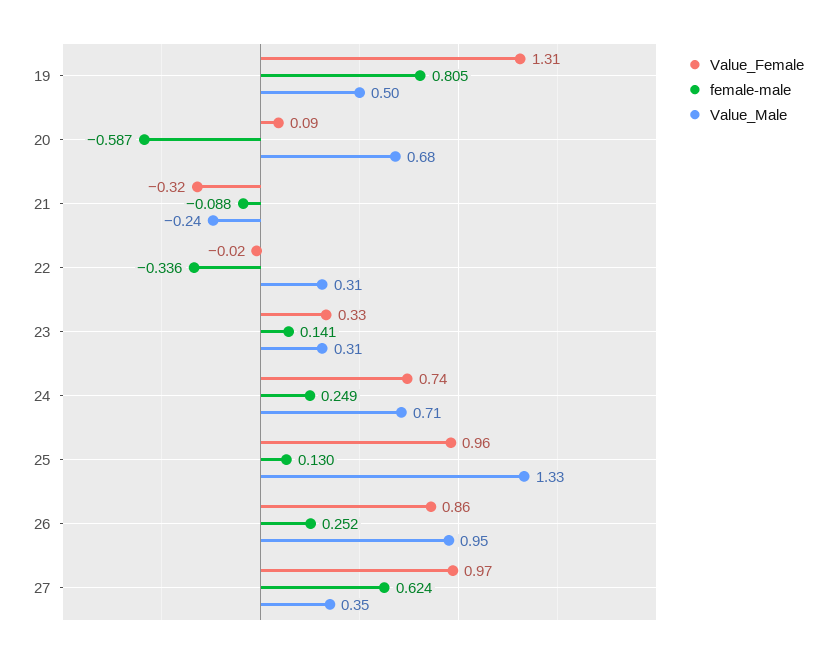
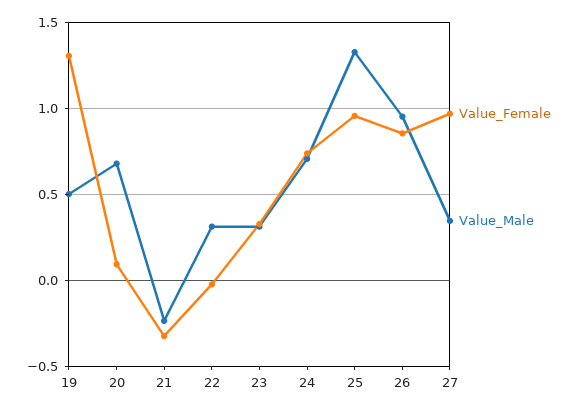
female-male, 19: 0.805 -> none
female-male, 20: -0.587 -> none
female-male, 21: -0.088 -> none
female-male, 22: -0.336 -> none
female-male, 23: 0.141 -> none
female-male, 24: 0.249 -> none
female-male, 25: 0.13 -> none
female-male, 26: 0.252 -> none
female-male, 27: 0.624 -> none

